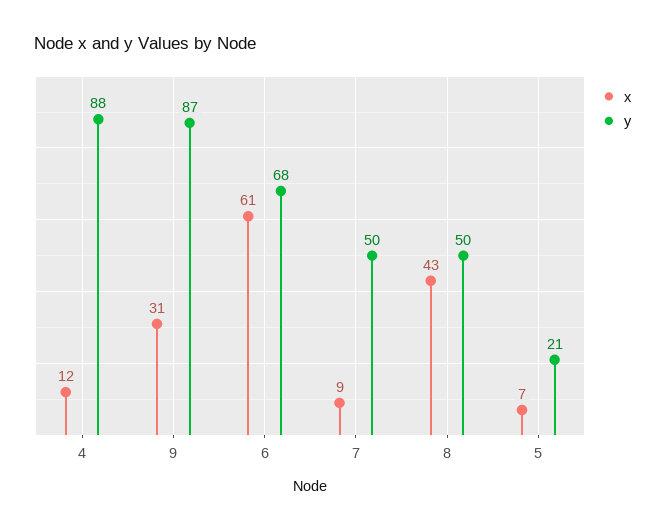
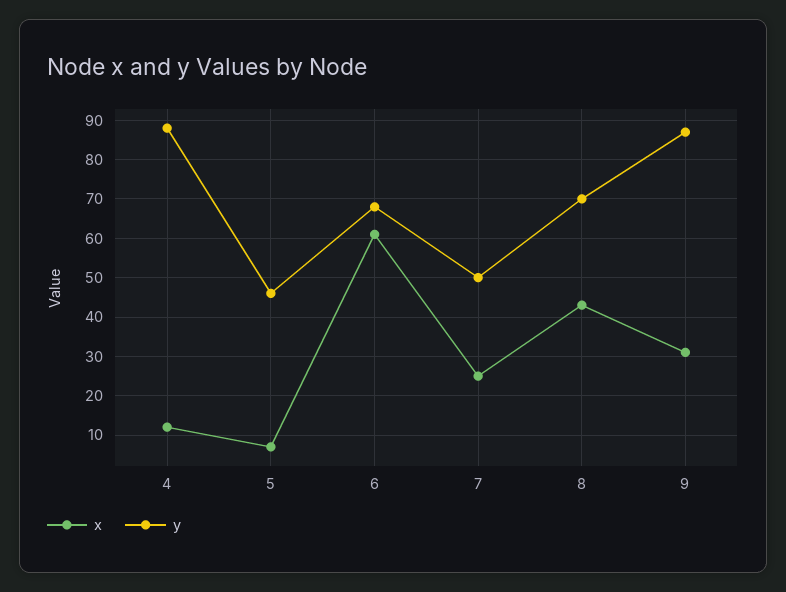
x, 7: 9 -> 25
y, 8: 50 -> 70
y, 5: 21 -> 45

